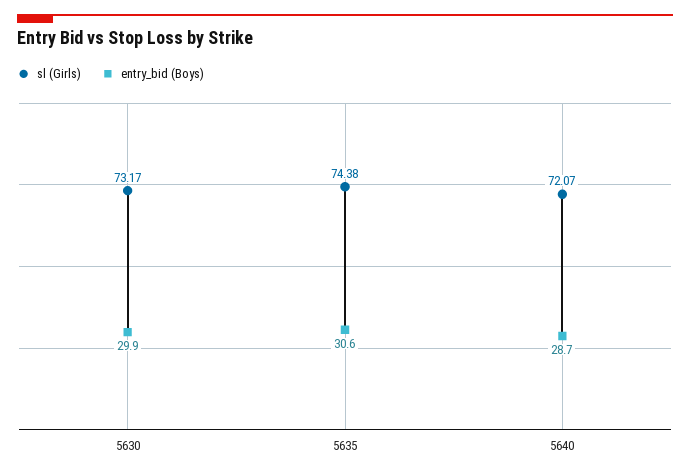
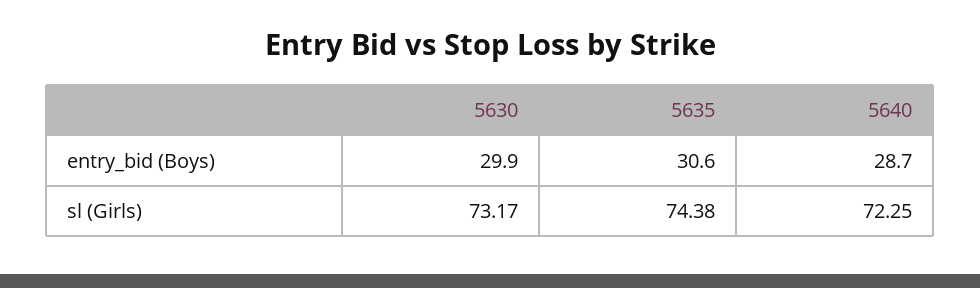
sl (Girls), 5640: 72.07 -> 72.25

